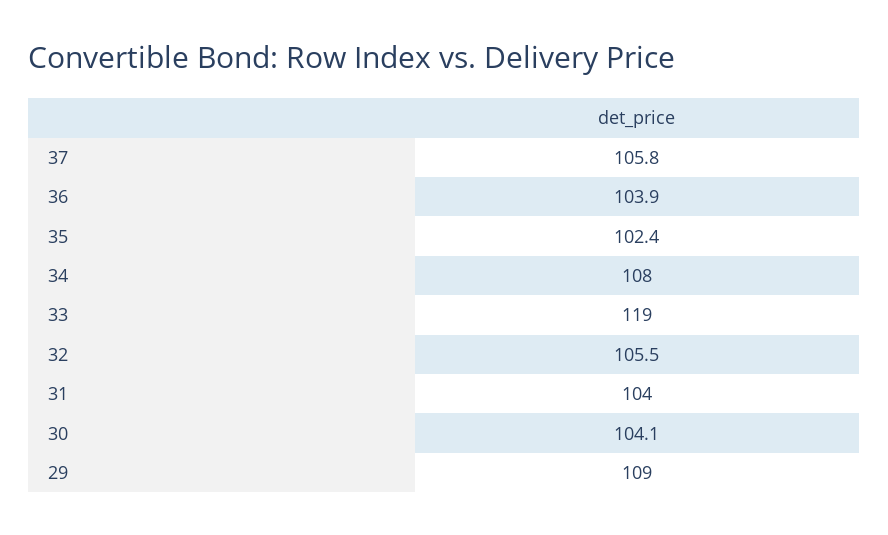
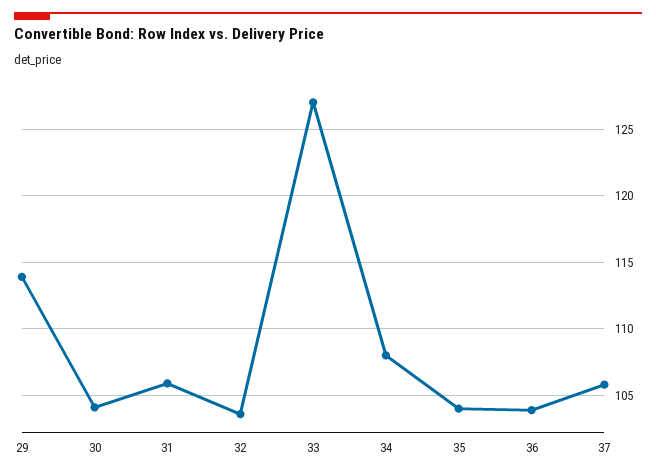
35: 102.4 -> 104
33: 119 -> 127
32: 105.5 -> 103.5
31: 104 -> 106
29: 109 -> 114

